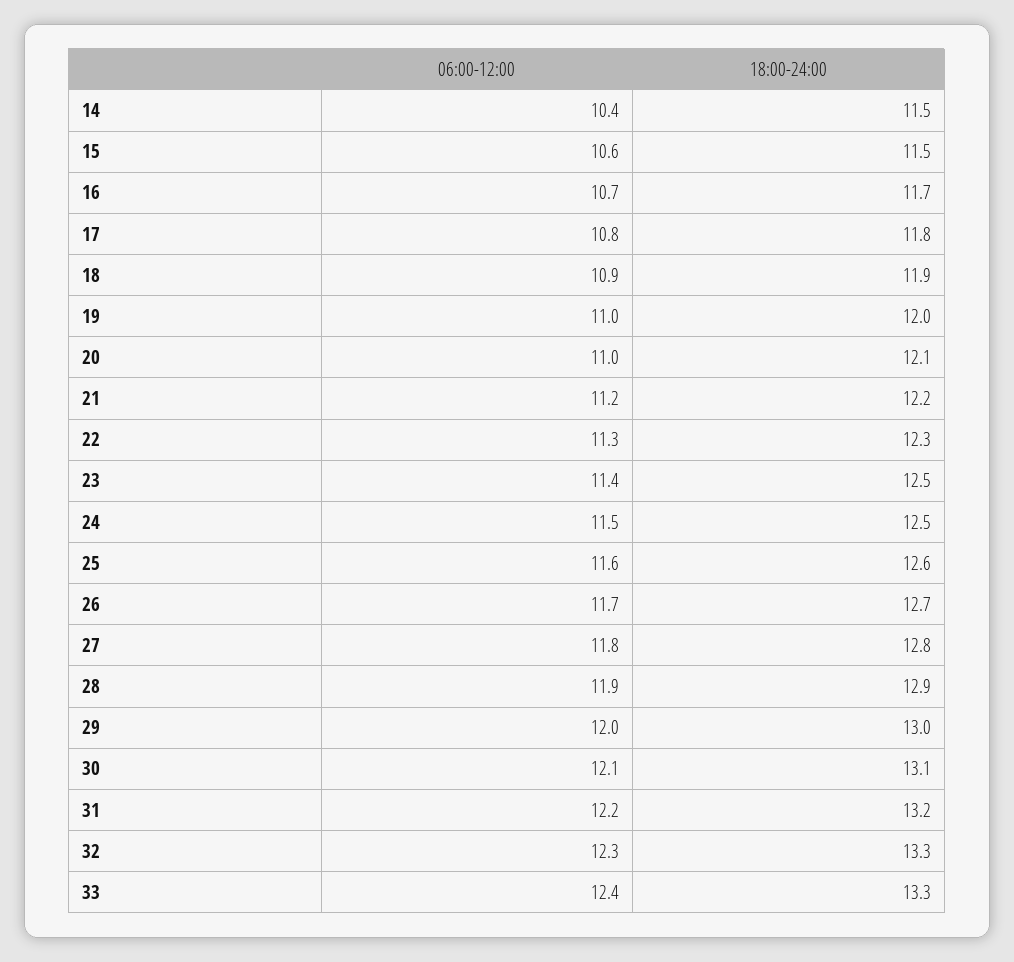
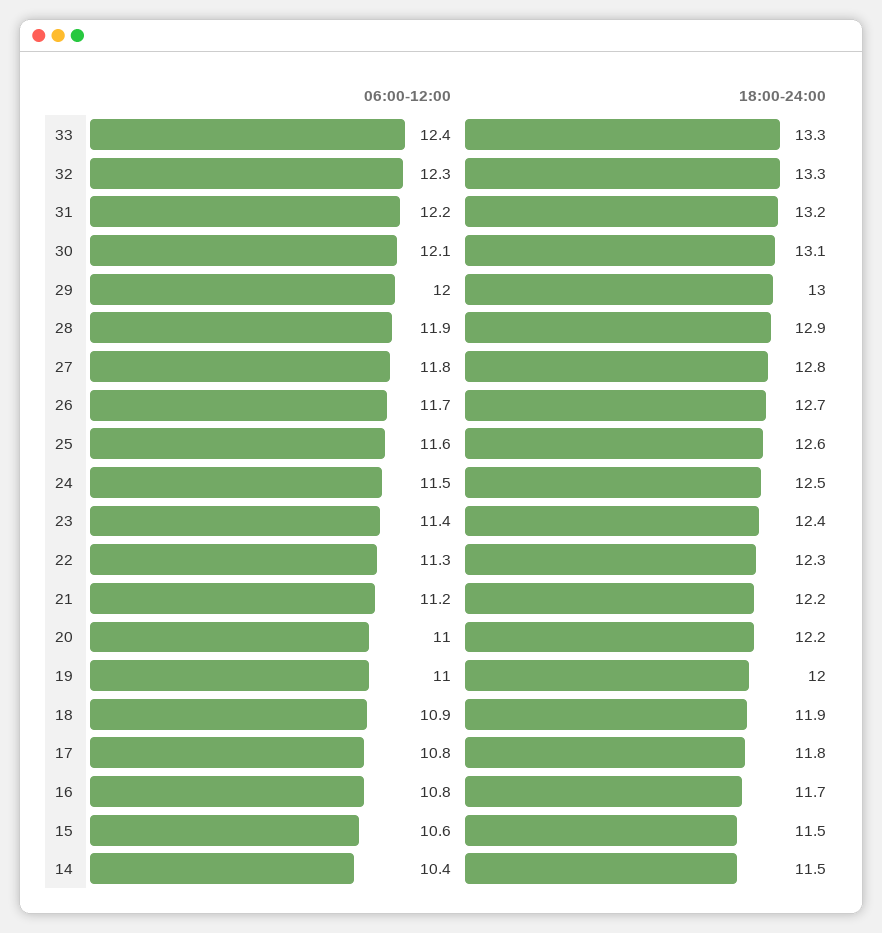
06:00-12:00, 16: 10.7 -> 10.8
18:00-24:00, 20: 12.1 -> 12.2
18:00-24:00, 23: 12.5 -> 12.4

